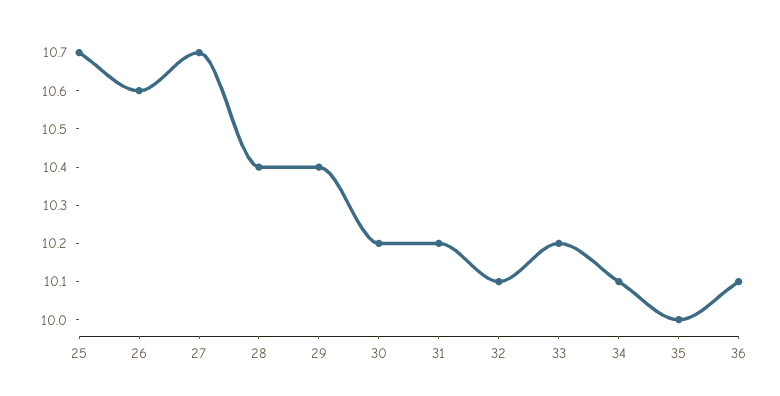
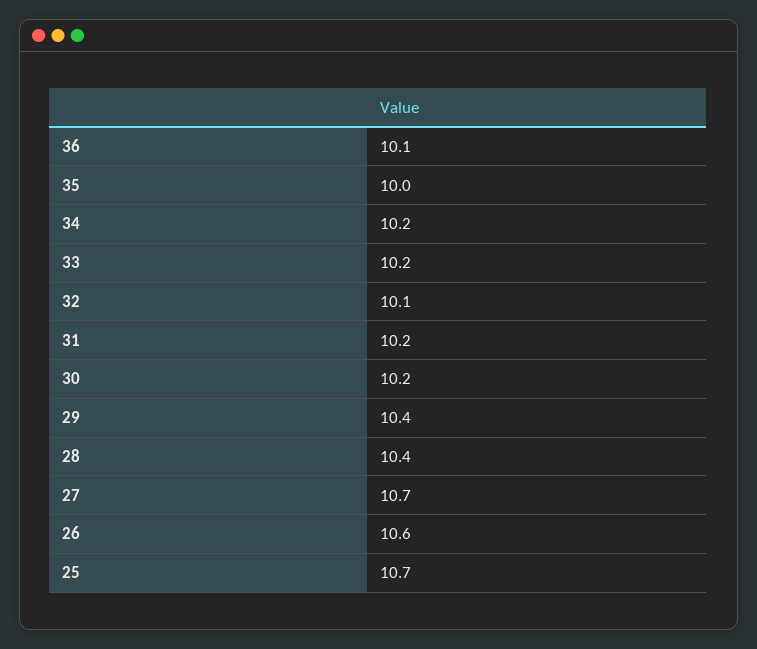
34: 10.1 -> 10.2

